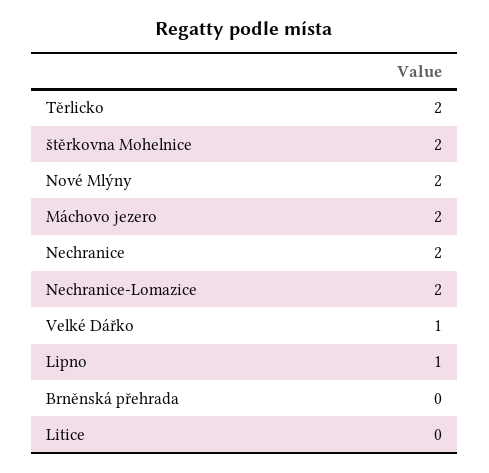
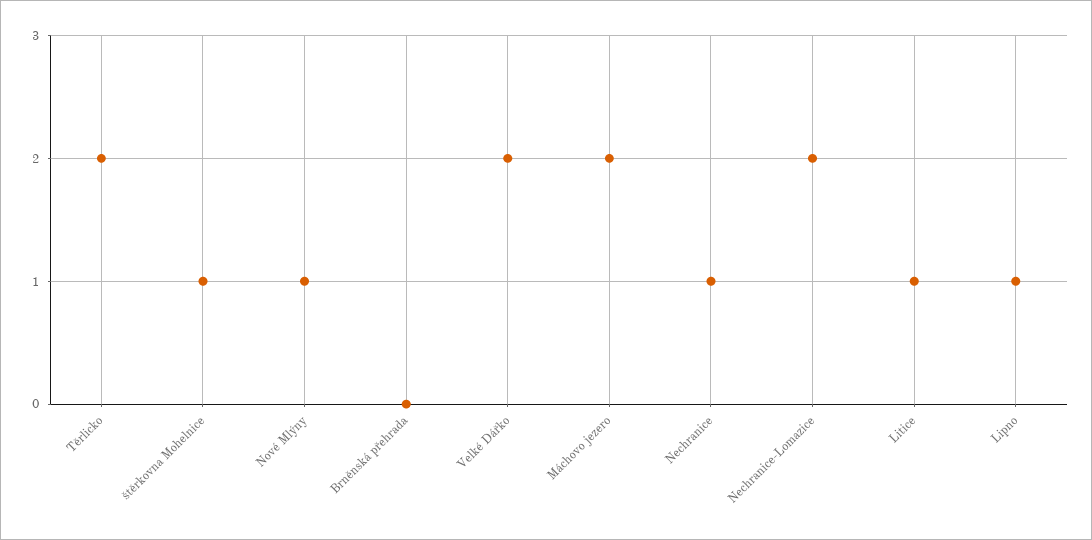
štěrkovna Mohelnice: 2 -> 1
Nové Mlýny: 2 -> 1
Nechranice: 2 -> 1
Velké Dářko: 1 -> 2
Litice: 0 -> 1

